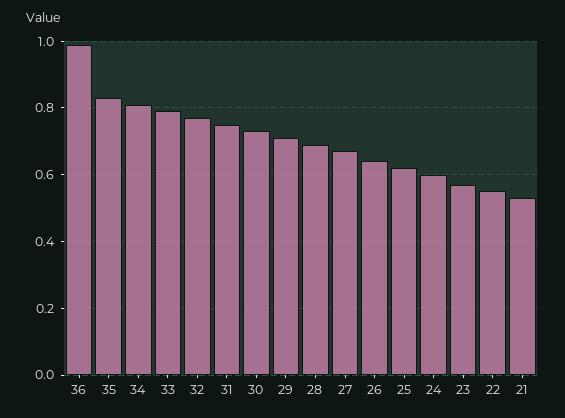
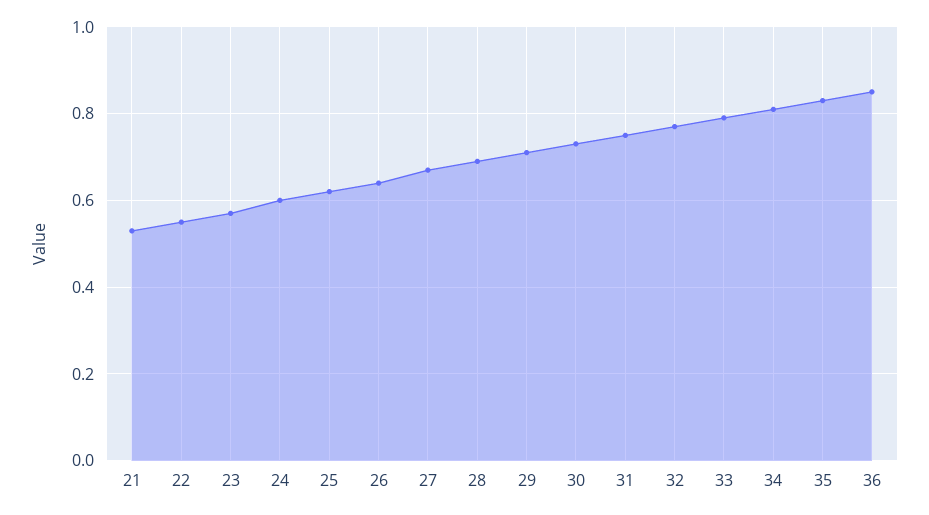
36: 1 -> 0.85

